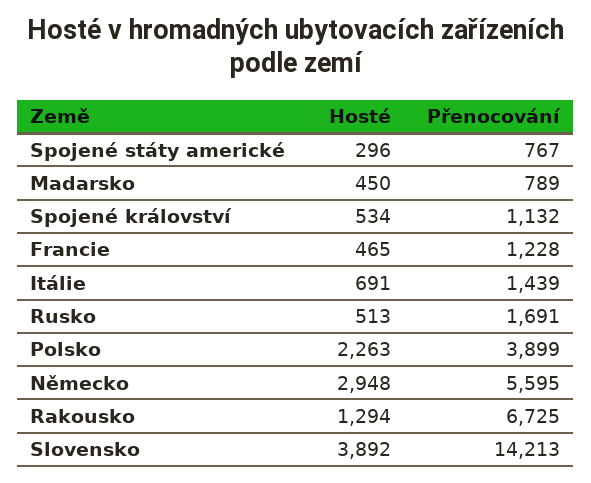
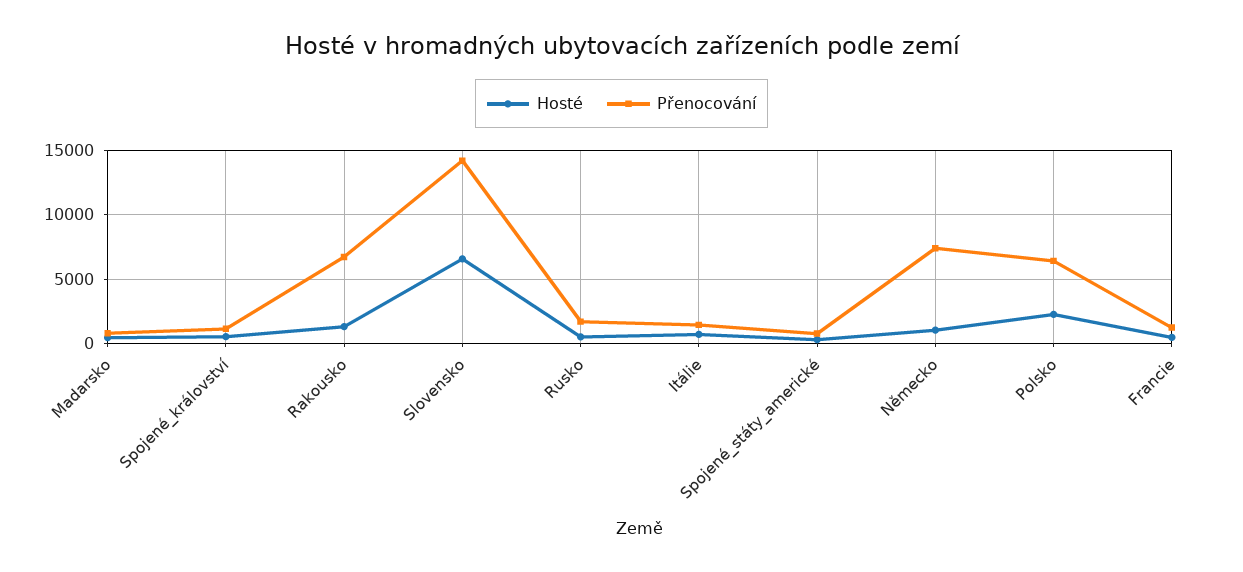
Přenocování, Polsko: 3899 -> 6500
Hosté, Německo: 2948 -> 1000
Přenocování, Německo: 5595 -> 7500
Hosté, Slovensko: 3892 -> 6500

